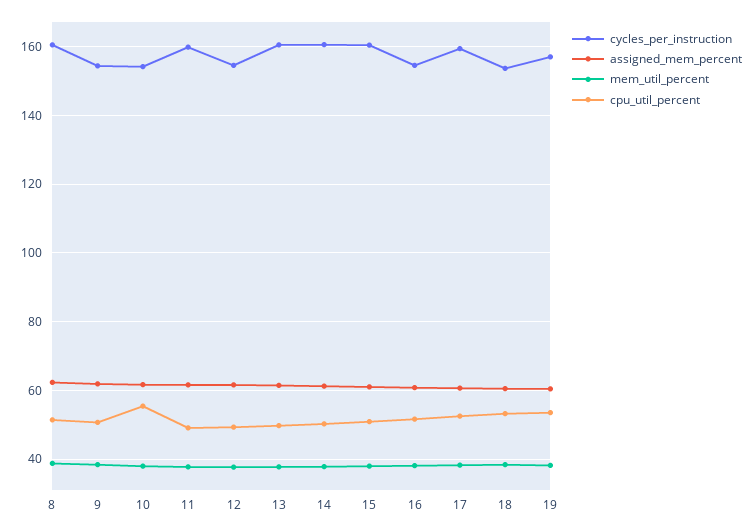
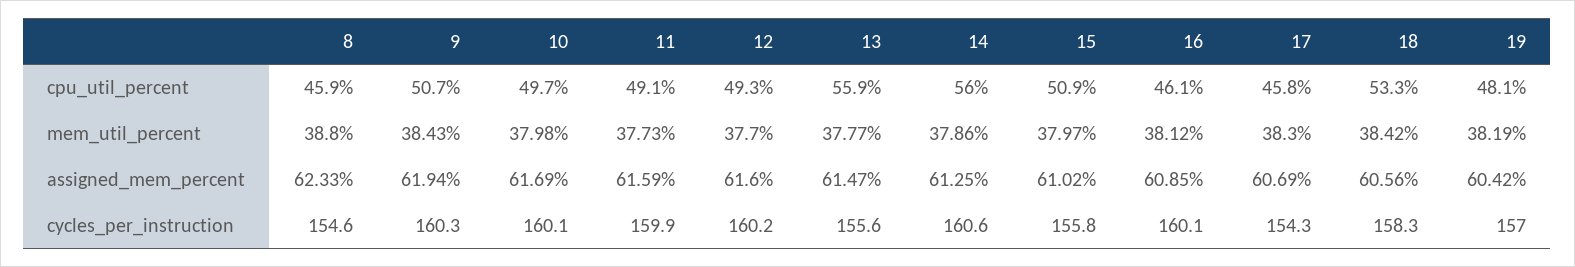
cycles_per_instruction, 8: 160 -> 154.6
cpu_util_percent, 8: 52 -> 45.9
cycles_per_instruction, 9: 154 -> 160.3
cycles_per_instruction, 10: 154 -> 160.1
cpu_util_percent, 10: 56 -> 49.7
cycles_per_instruction, 12: 154 -> 160.2
cycles_per_instruction, 13: 160 -> 155.6
cpu_util_percent, 13: 50 -> 55.9
cpu_util_percent, 14: 50 -> 56
cycles_per_instruction, 15: 160 -> 155.8
cycles_per_instruction, 16: 154 -> 160.1
cpu_util_percent, 16: 52 -> 46.1
cycles_per_instruction, 17: 160 -> 154.3
cpu_util_percent, 17: 52 -> 45.8
cycles_per_instruction, 18: 154 -> 158.3
cpu_util_percent, 19: 54 -> 48.1

